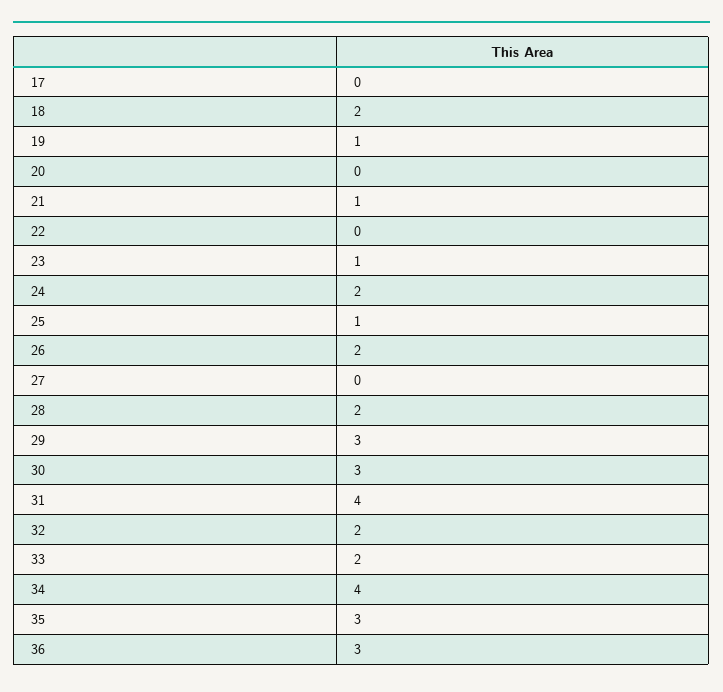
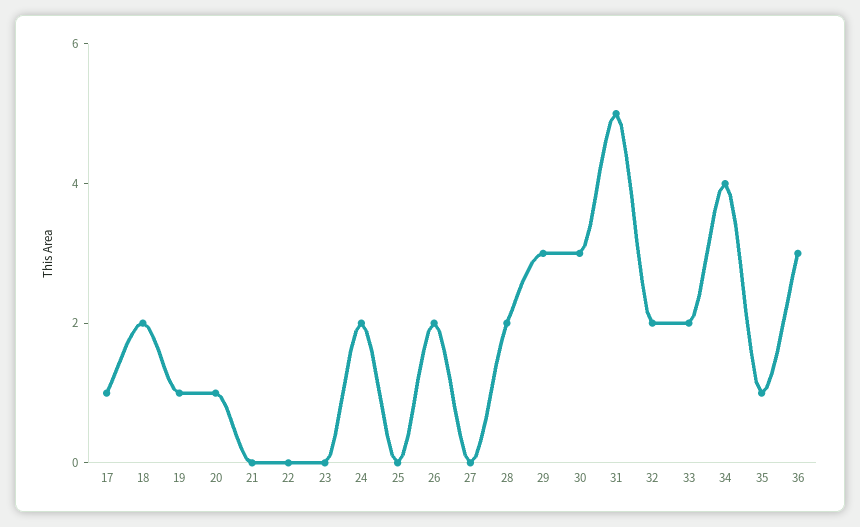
17: 0 -> 1
20: 0 -> 1
21: 1 -> 0
23: 1 -> 0
25: 1 -> 0
31: 4 -> 5
35: 3 -> 1

